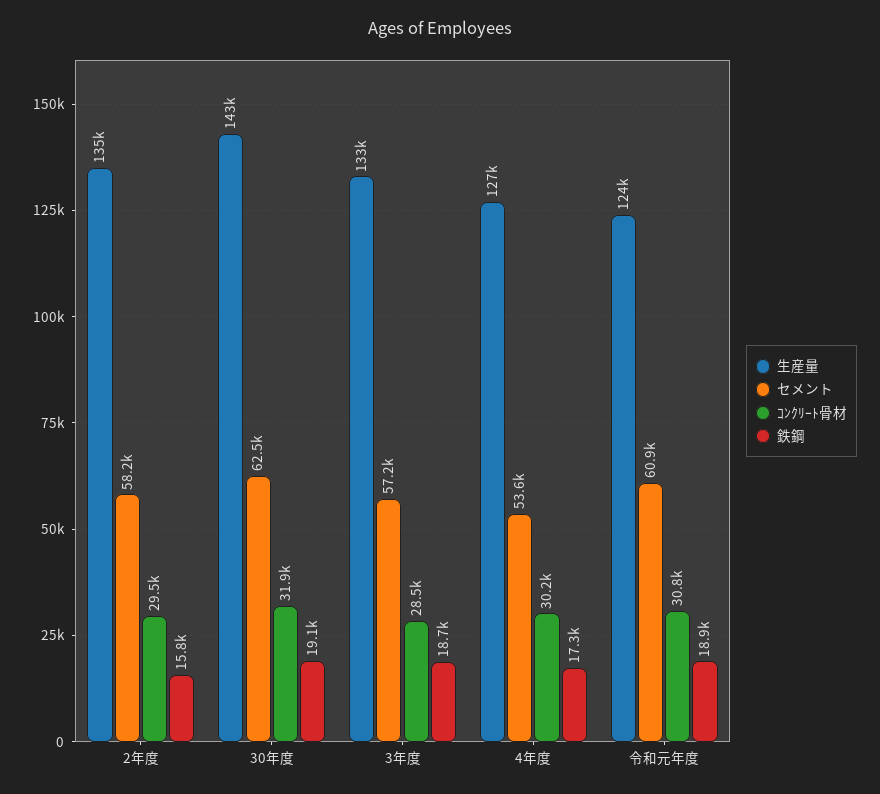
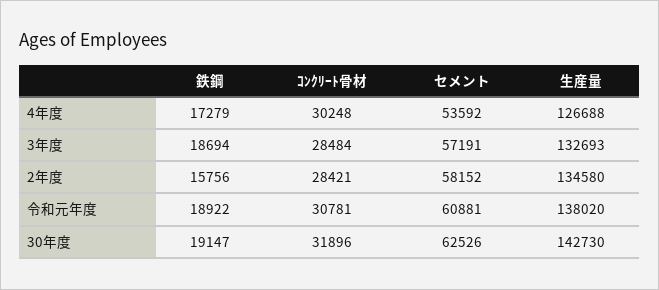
ｺﾝｸﾘｰﾄ骨材, 2年度: 29500 -> 28421
生産量, 令和元年度: 124000 -> 138020

